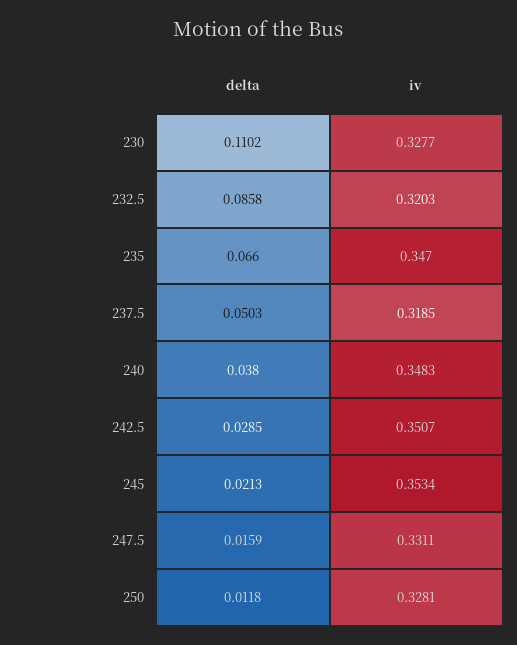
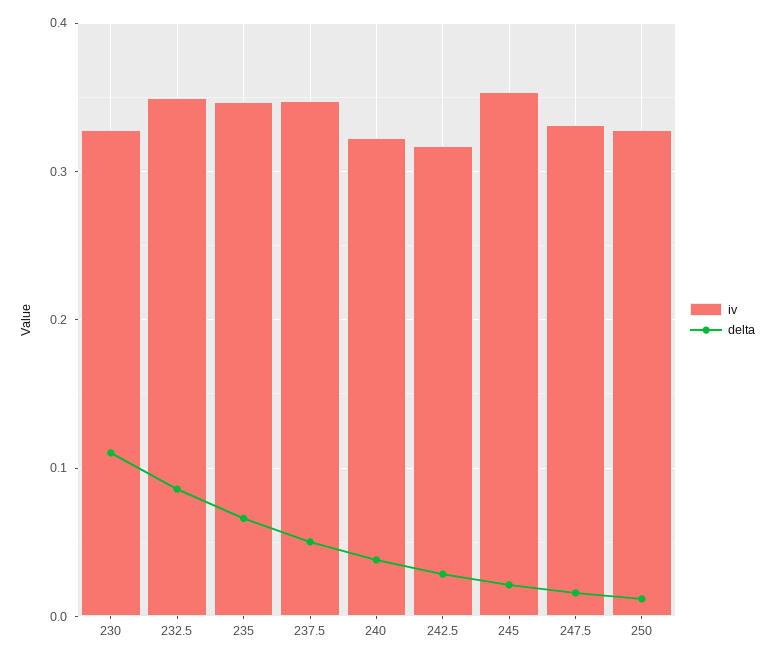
iv, 232.5: 0.3203 -> 0.35
iv, 237.5: 0.3185 -> 0.35
iv, 240: 0.3483 -> 0.32
iv, 242.5: 0.3507 -> 0.32

